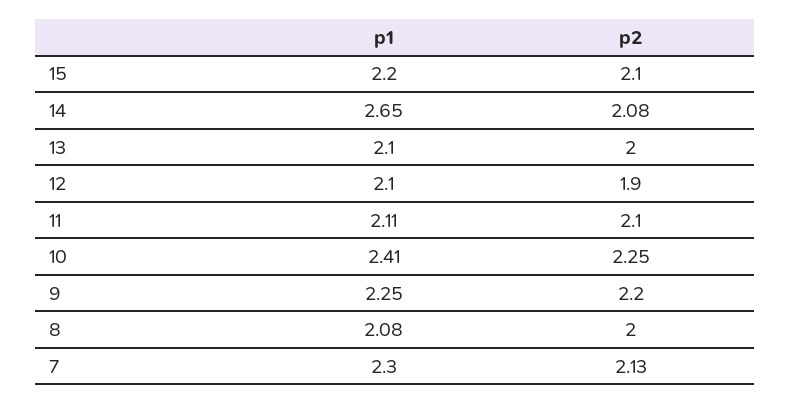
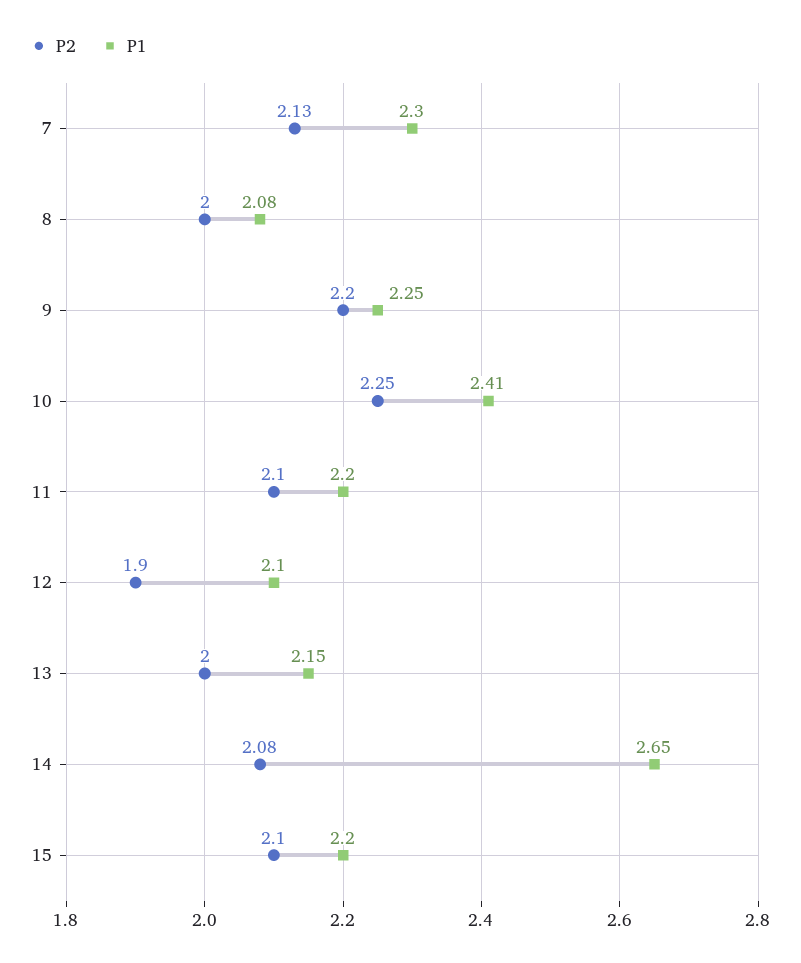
p1, 13: 2.1 -> 2.15
p1, 11: 2.11 -> 2.2

